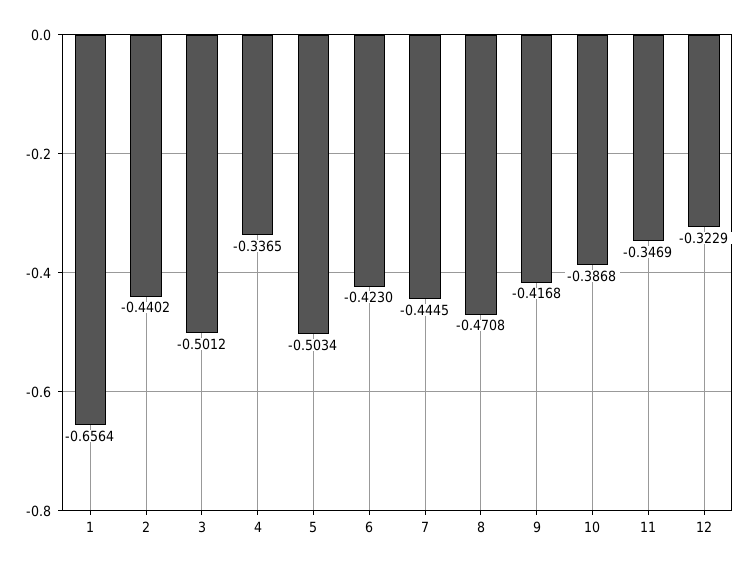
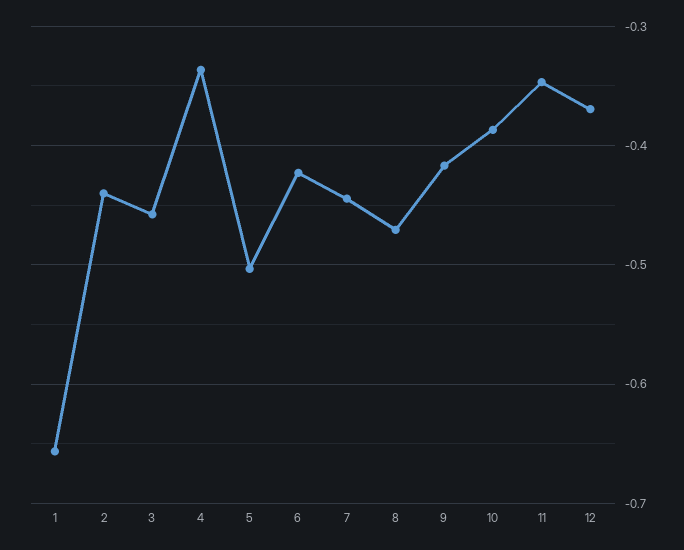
3: -0.5012 -> -0.46
12: -0.3229 -> -0.37

